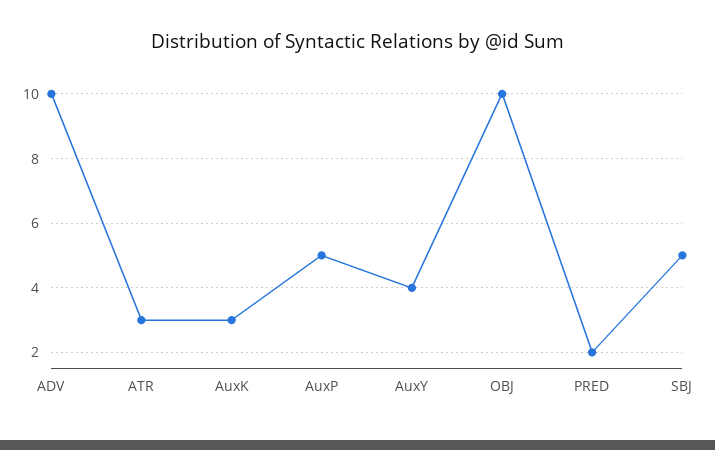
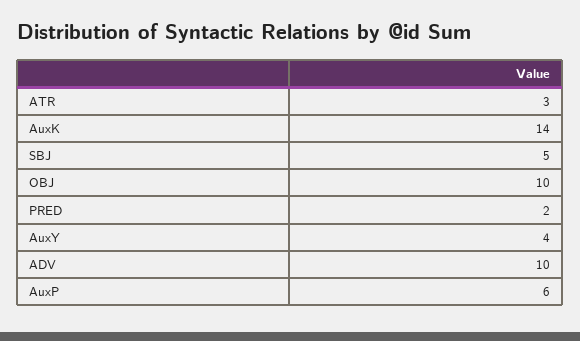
AuxK: 3 -> 14
AuxP: 5 -> 6

